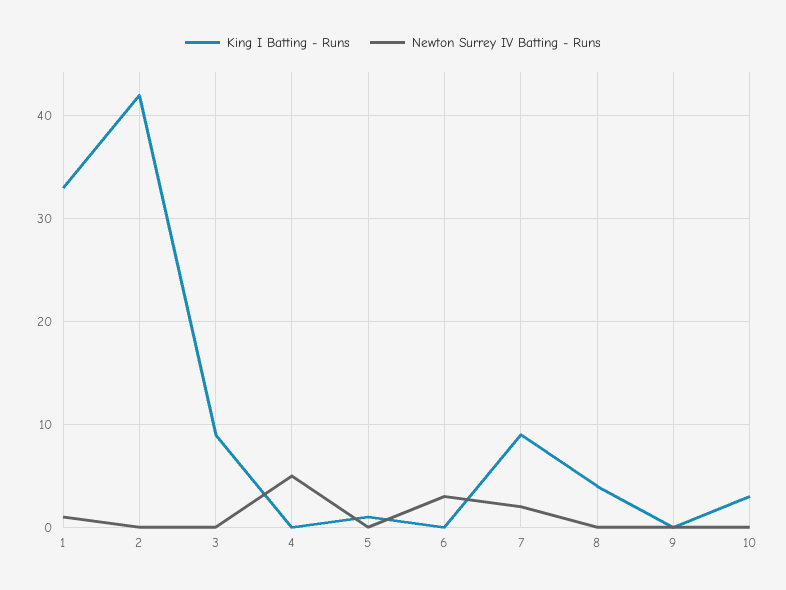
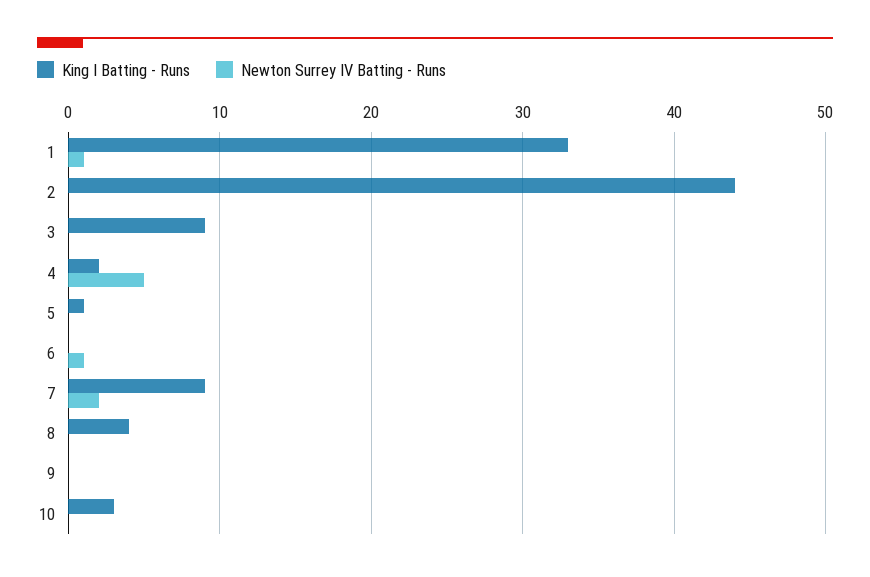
King I Batting - Runs, 2: 42 -> 44
King I Batting - Runs, 4: 0 -> 2
Newton Surrey IV Batting - Runs, 6: 3 -> 1

